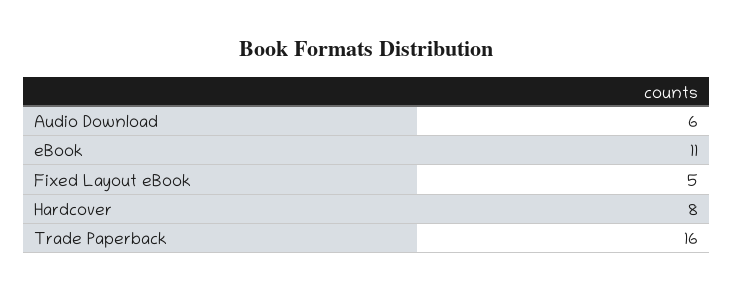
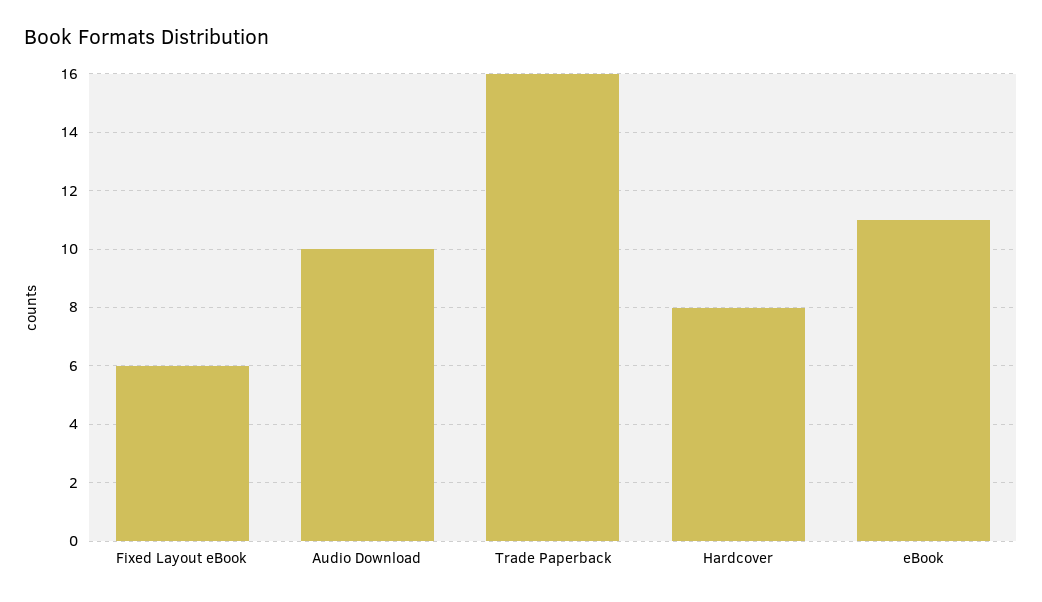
Audio Download: 6 -> 10
Fixed Layout eBook: 5 -> 6

